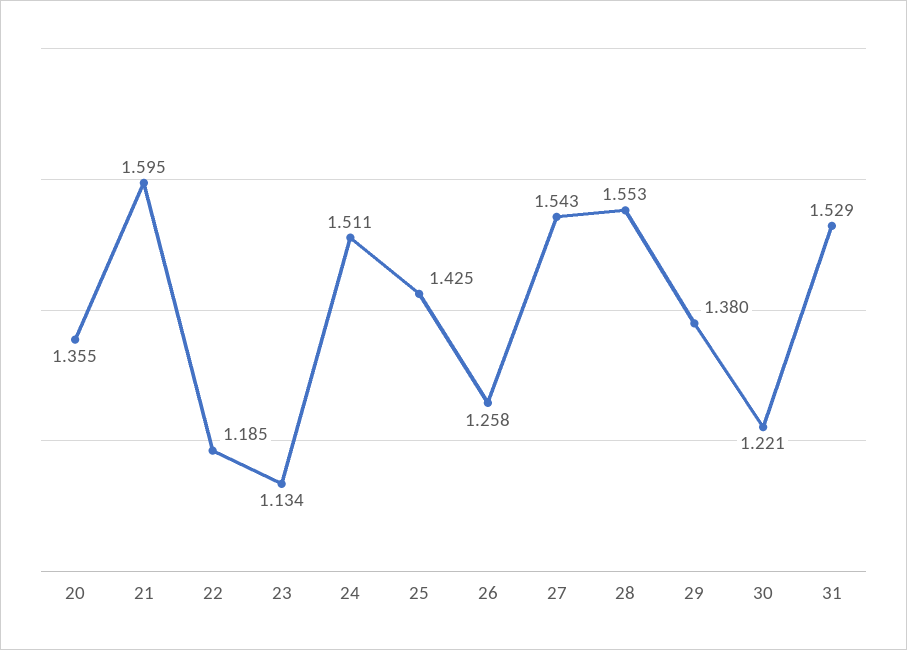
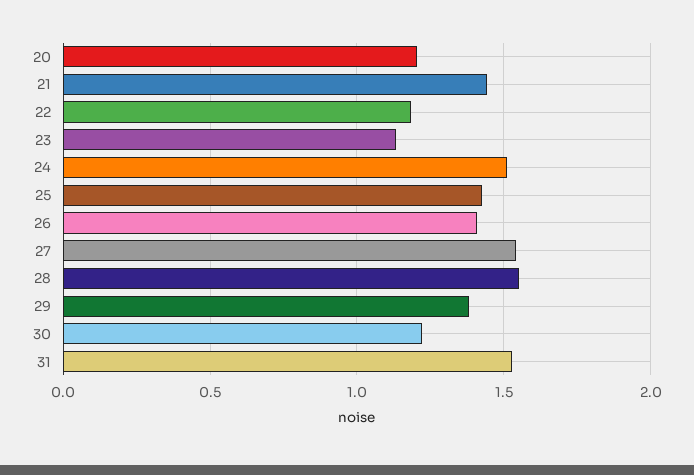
20: 1.355 -> 1.2
21: 1.595 -> 1.45
26: 1.258 -> 1.4

